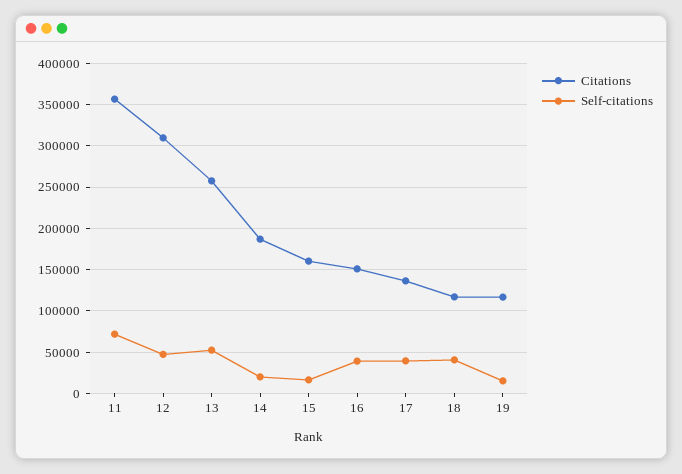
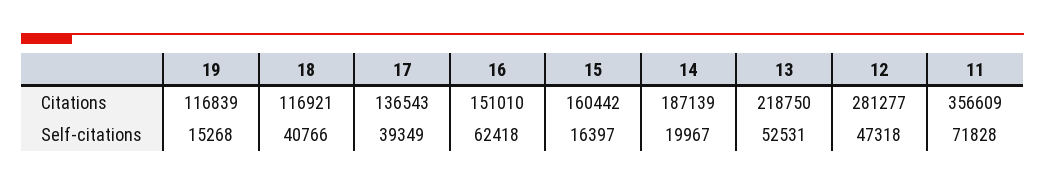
Citations, 12: 310000 -> 281277
Citations, 13: 260000 -> 218750
Self-citations, 16: 40000 -> 62418

